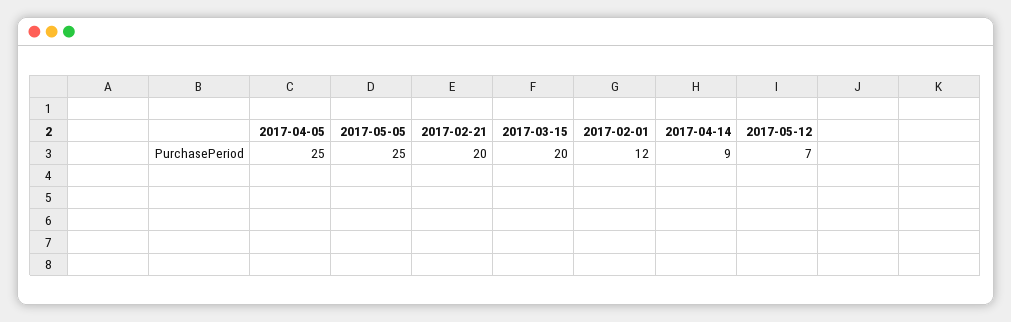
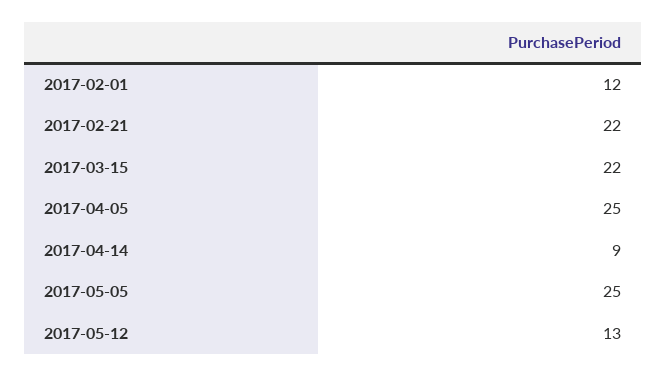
2017-02-21: 20 -> 22
2017-03-15: 20 -> 22
2017-05-12: 7 -> 13

